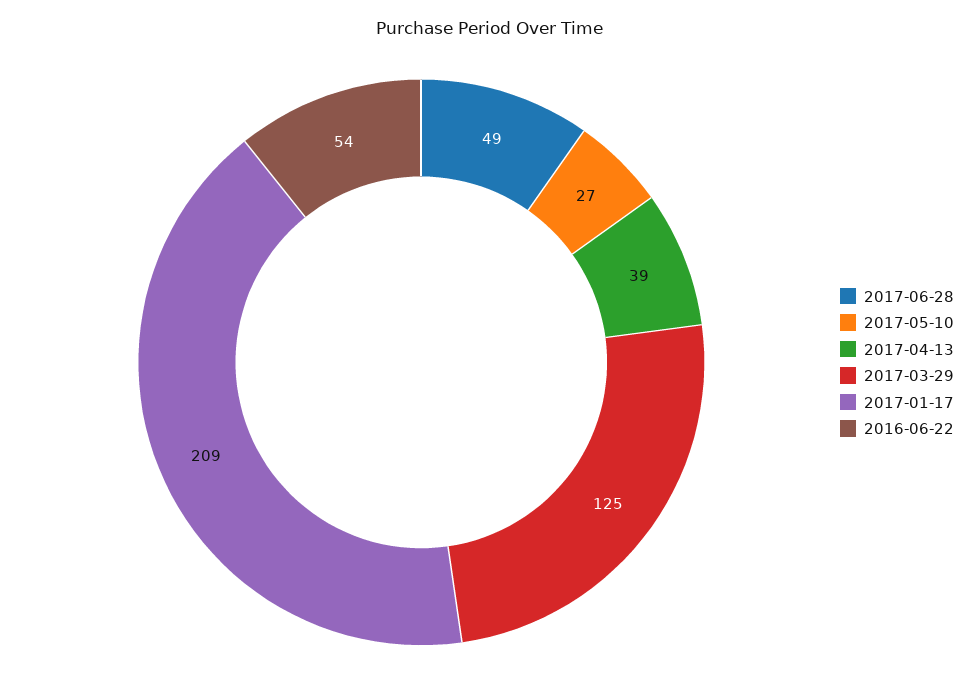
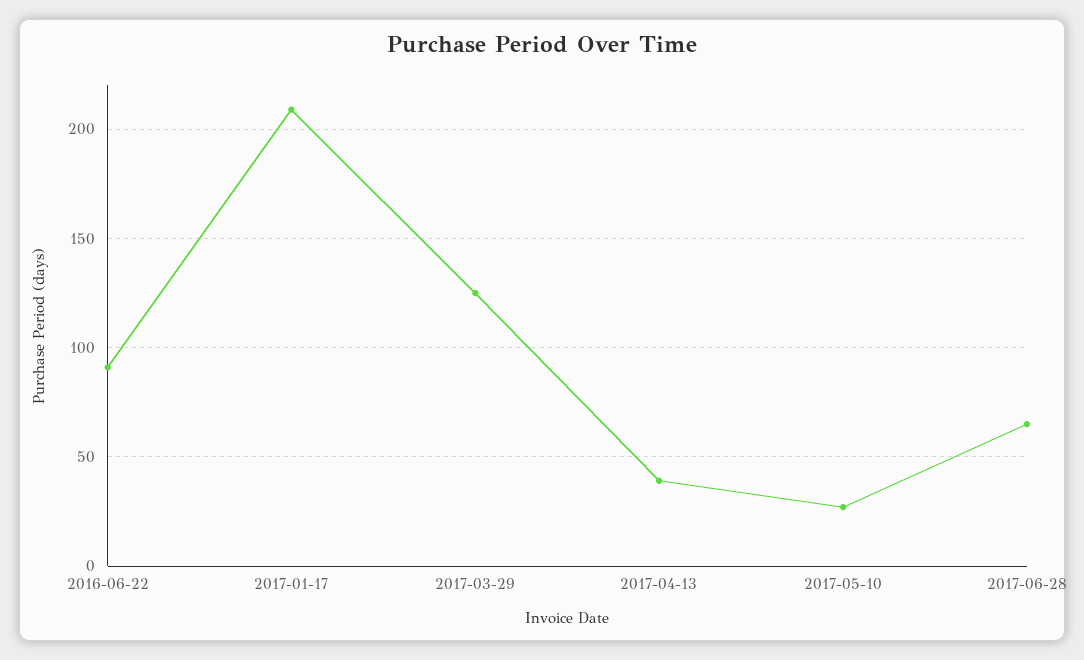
2017-06-28: 49 -> 65
2016-06-22: 54 -> 90

